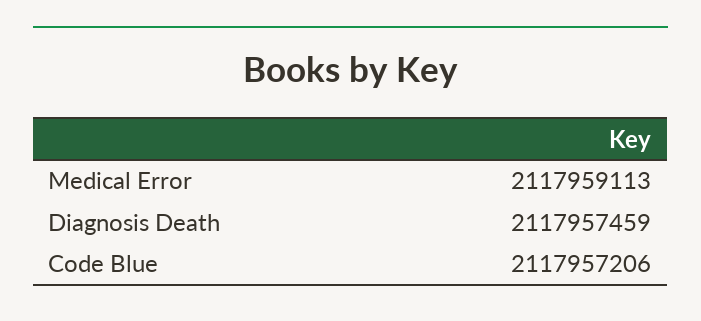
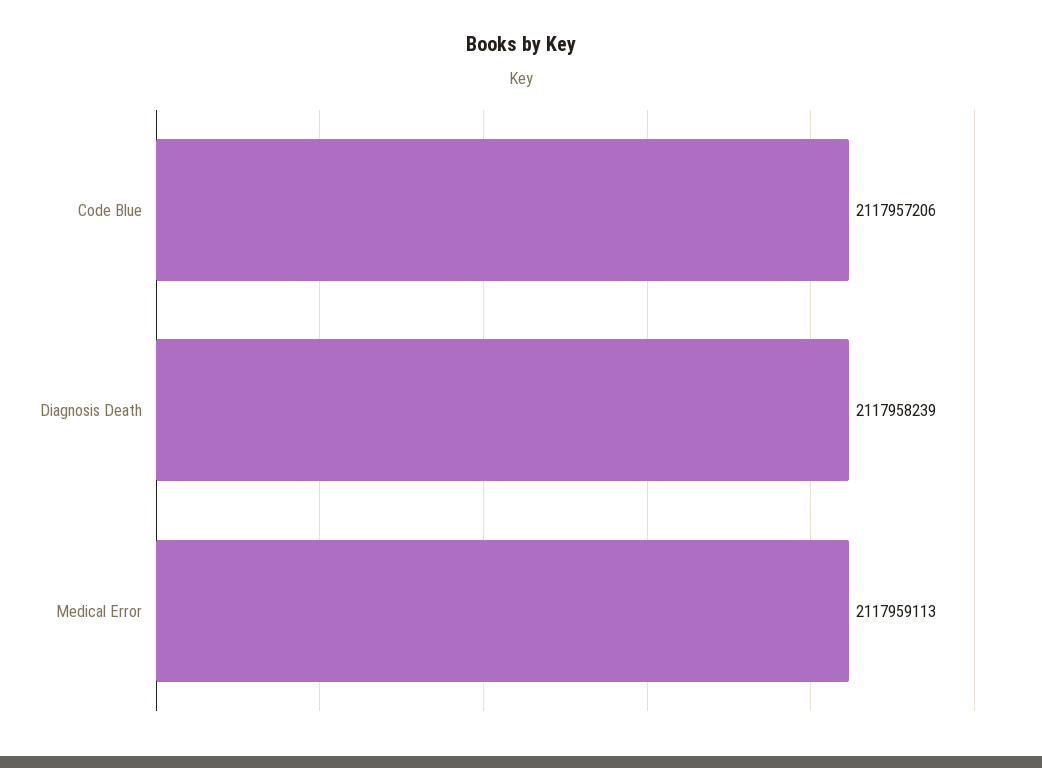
Diagnosis Death: 2117957459 -> 2117958239

